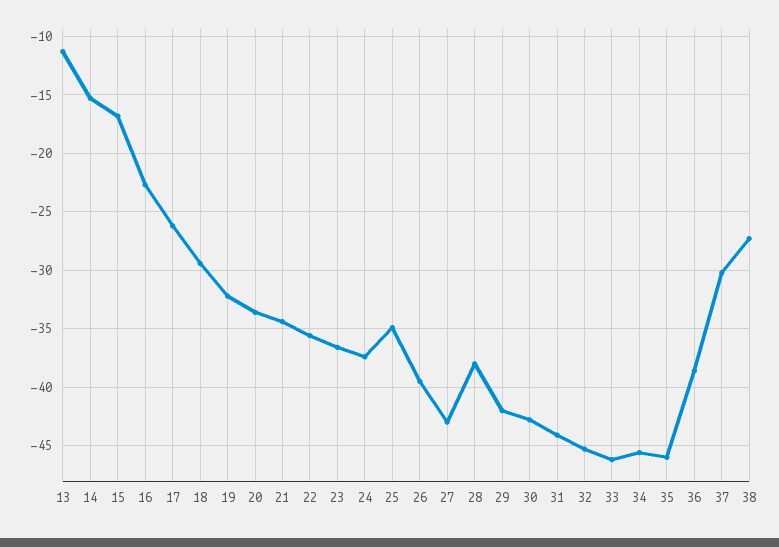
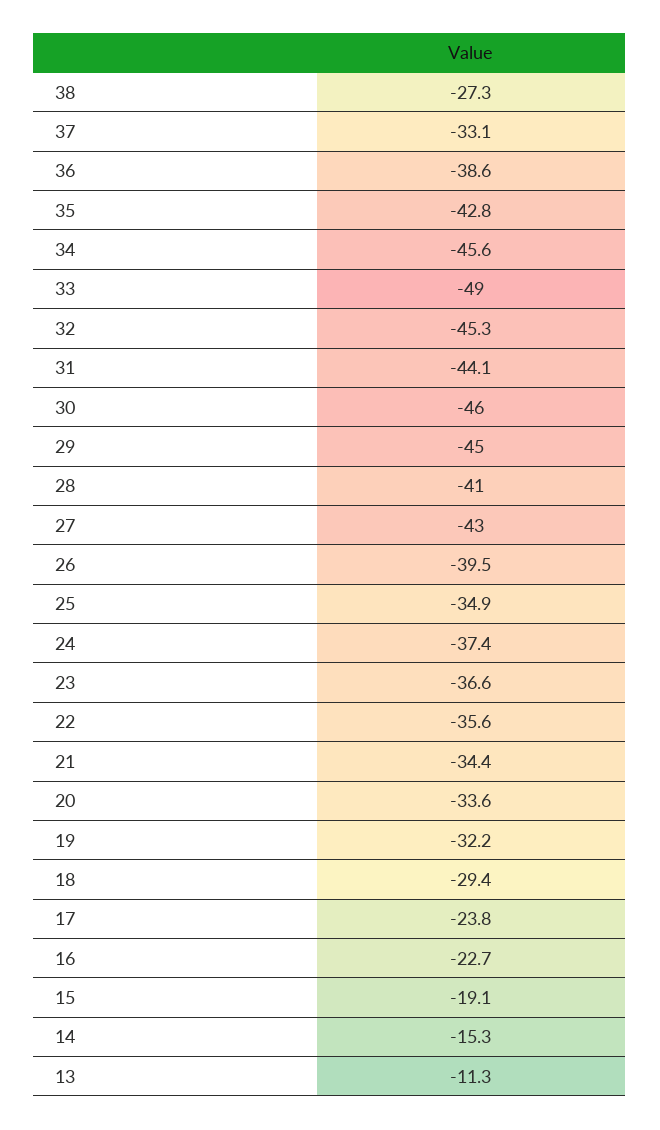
15: -17 -> -19.1
17: -26 -> -23.8
28: -38 -> -41
29: -42 -> -45
30: -43 -> -46
33: -46 -> -49
35: -46 -> -42.8
37: -30 -> -33.1

